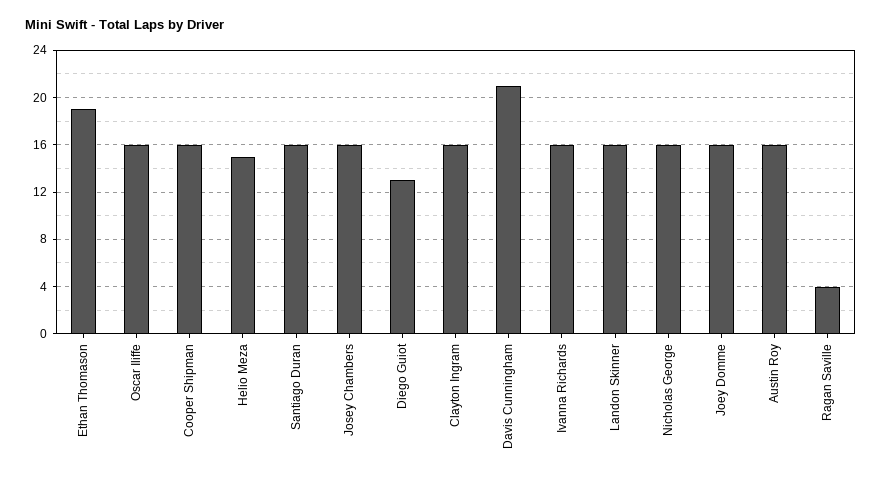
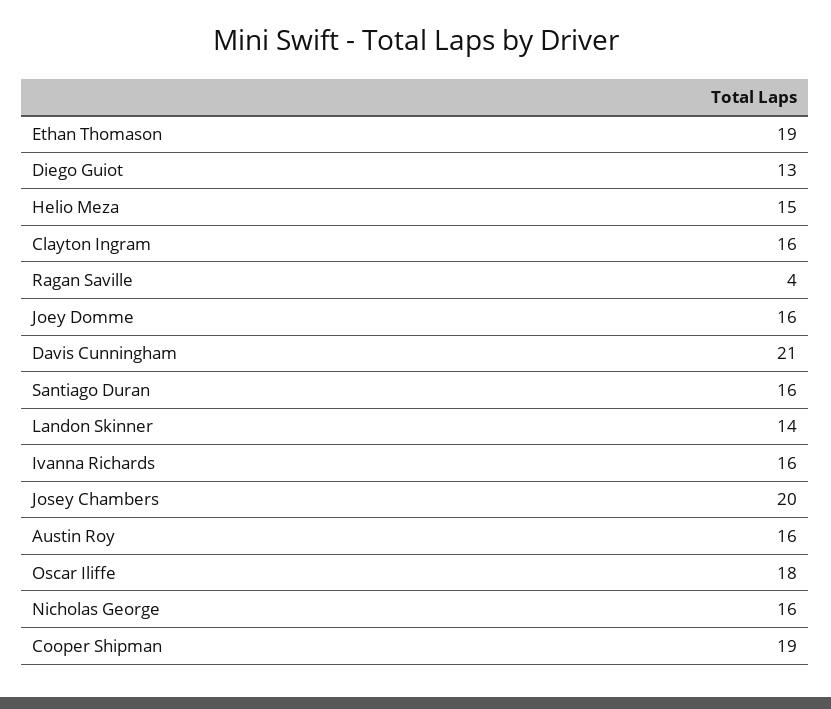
Oscar Iliffe: 16 -> 18
Cooper Shipman: 16 -> 19
Josey Chambers: 16 -> 20
Landon Skinner: 16 -> 14

